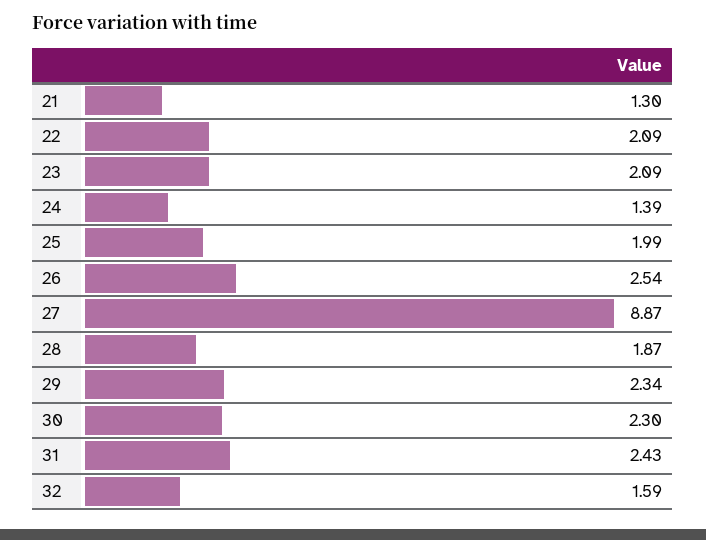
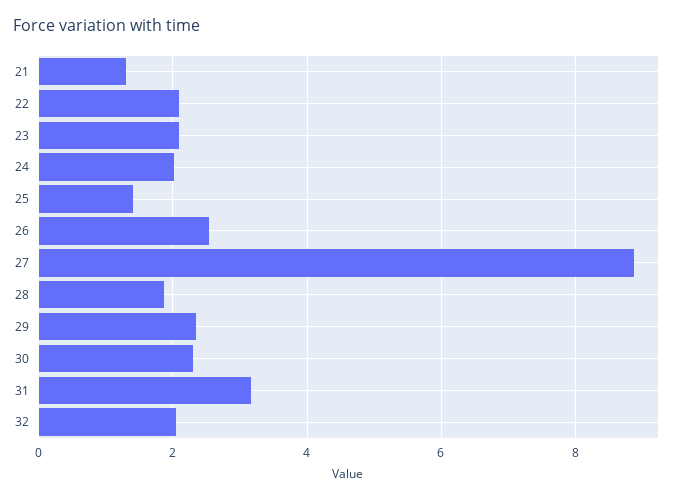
24: 1.39 -> 2
25: 1.99 -> 1.4
31: 2.43 -> 3.2
32: 1.59 -> 2

